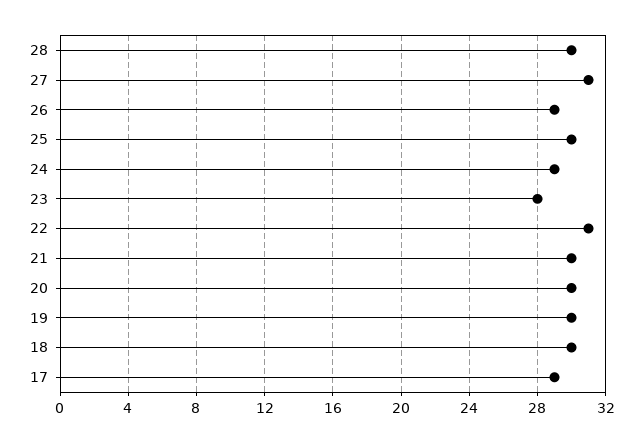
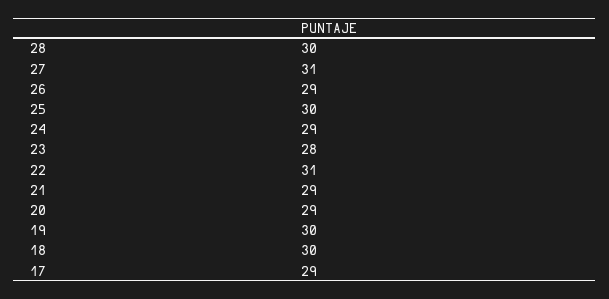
21: 30 -> 29
20: 30 -> 29

